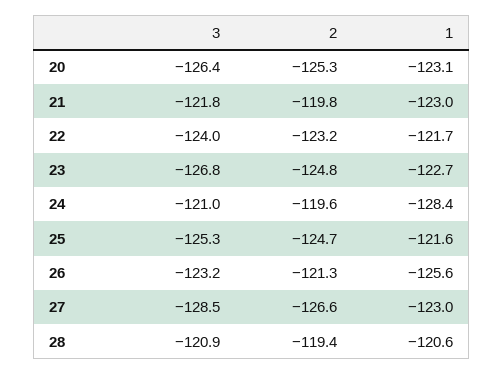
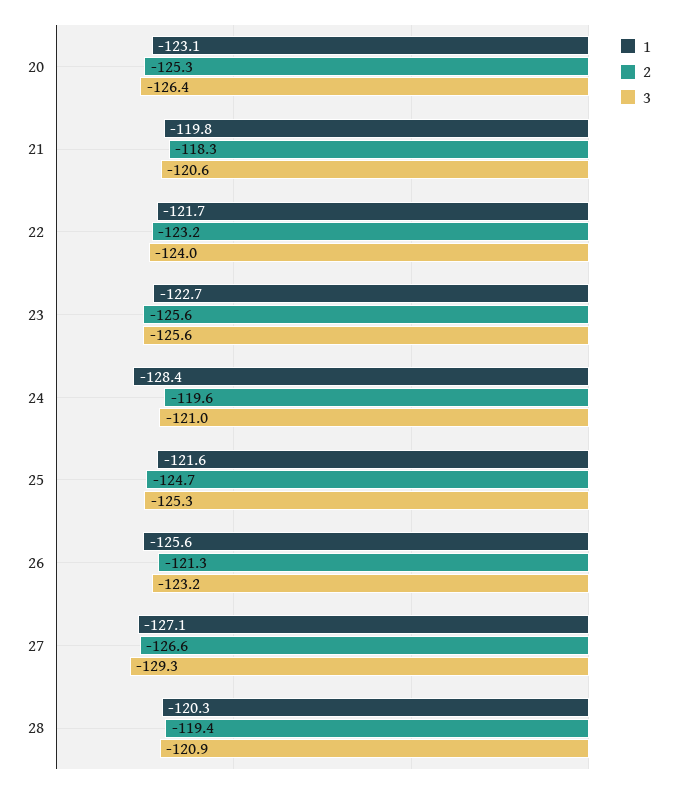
3, 21: -121.8 -> -120.6
2, 21: -119.8 -> -118.3
1, 21: -123 -> -119.8
3, 23: -126.8 -> -125.6
2, 23: -124.8 -> -125.6
3, 27: -128.5 -> -129.3
1, 27: -123 -> -127.1
1, 28: -120.6 -> -120.3

